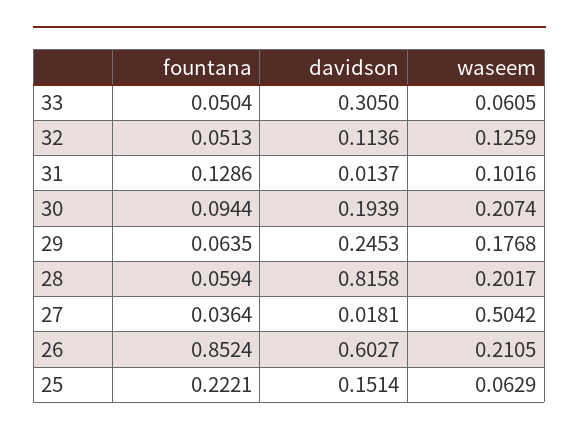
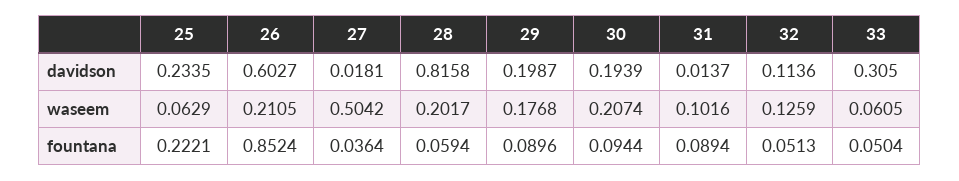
fountana, 31: 0.1286 -> 0.0894
fountana, 29: 0.0635 -> 0.0896
davidson, 29: 0.2453 -> 0.1987
davidson, 25: 0.1514 -> 0.2335

